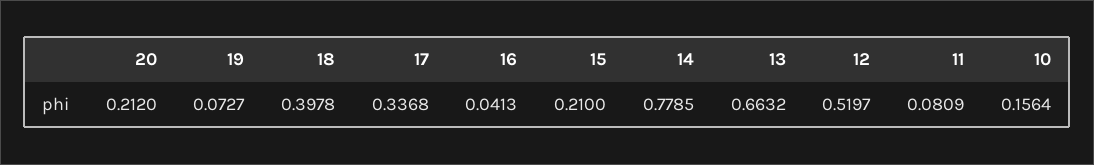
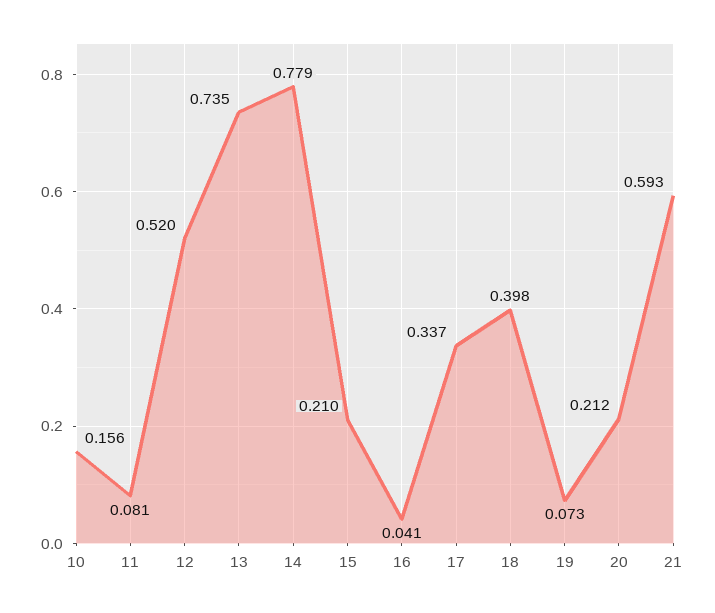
13: 0.6632 -> 0.735
21: none -> 0.593

